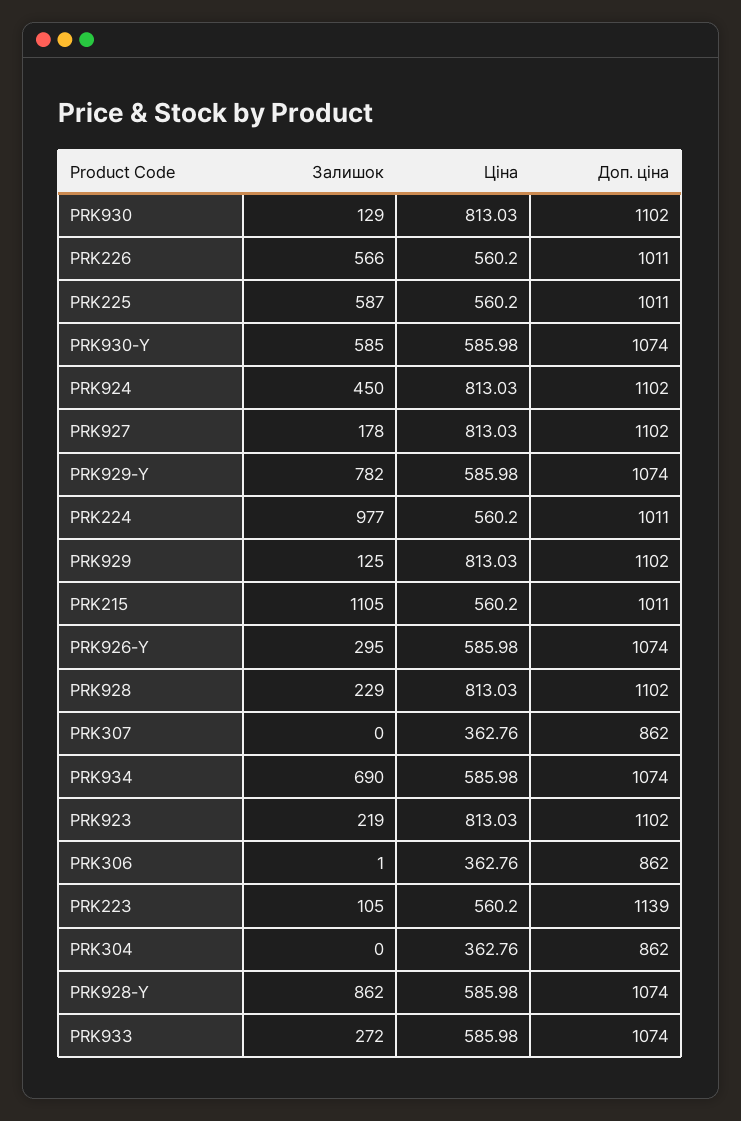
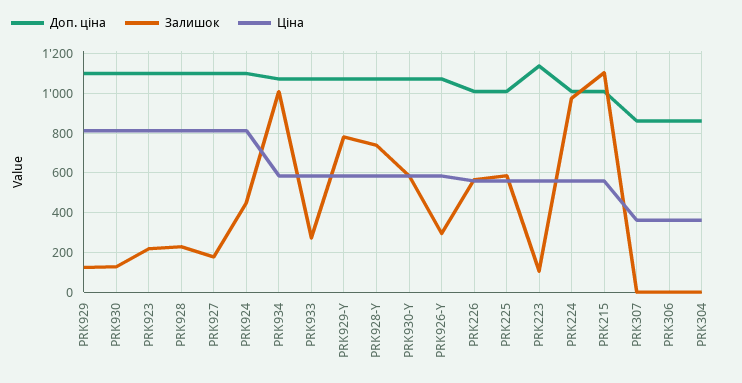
Залишок, PRK934: 690 -> 1000
Залишок, PRK928-Y: 862 -> 750

